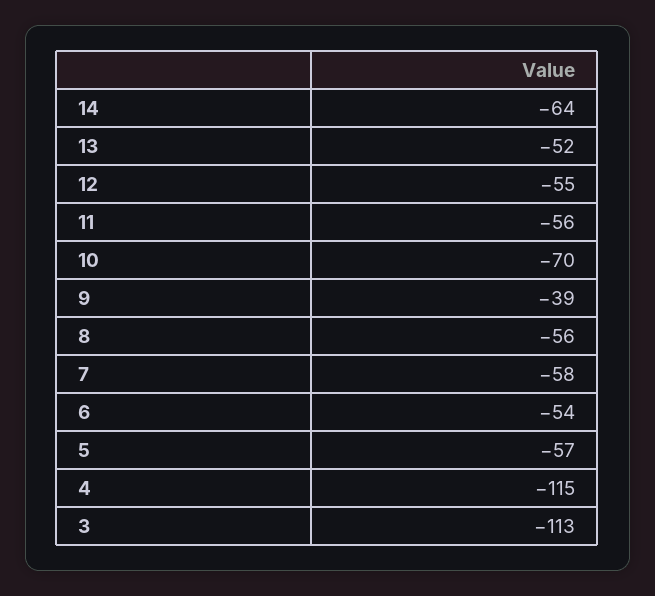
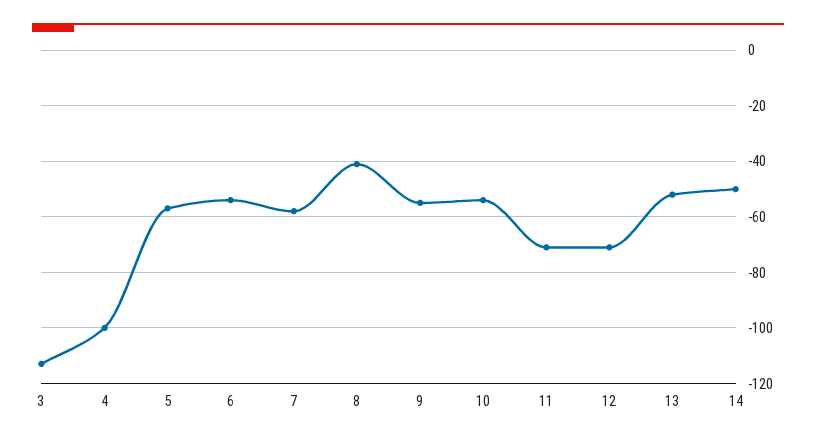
14: -64 -> -50
12: -55 -> -70
11: -56 -> -70
10: -70 -> -55
9: -39 -> -55
8: -56 -> -40
4: -115 -> -100

